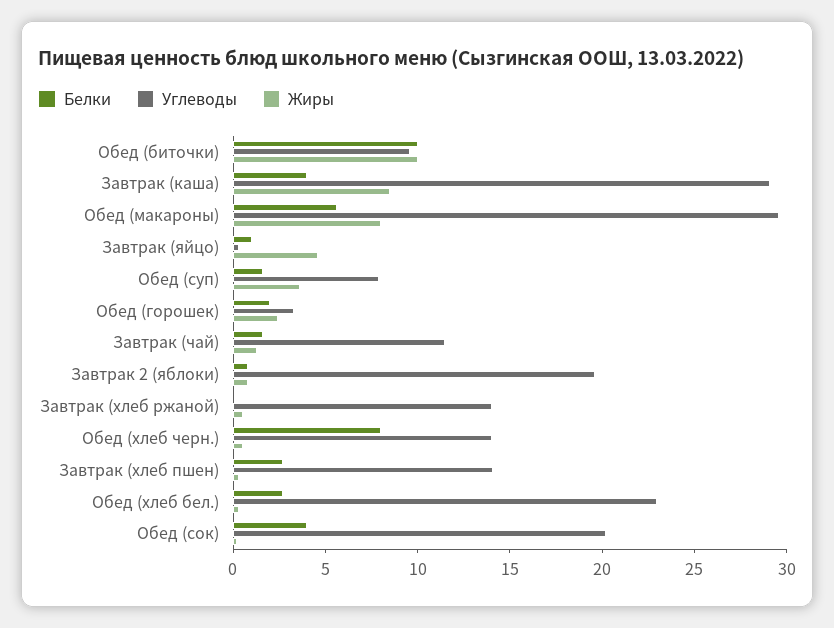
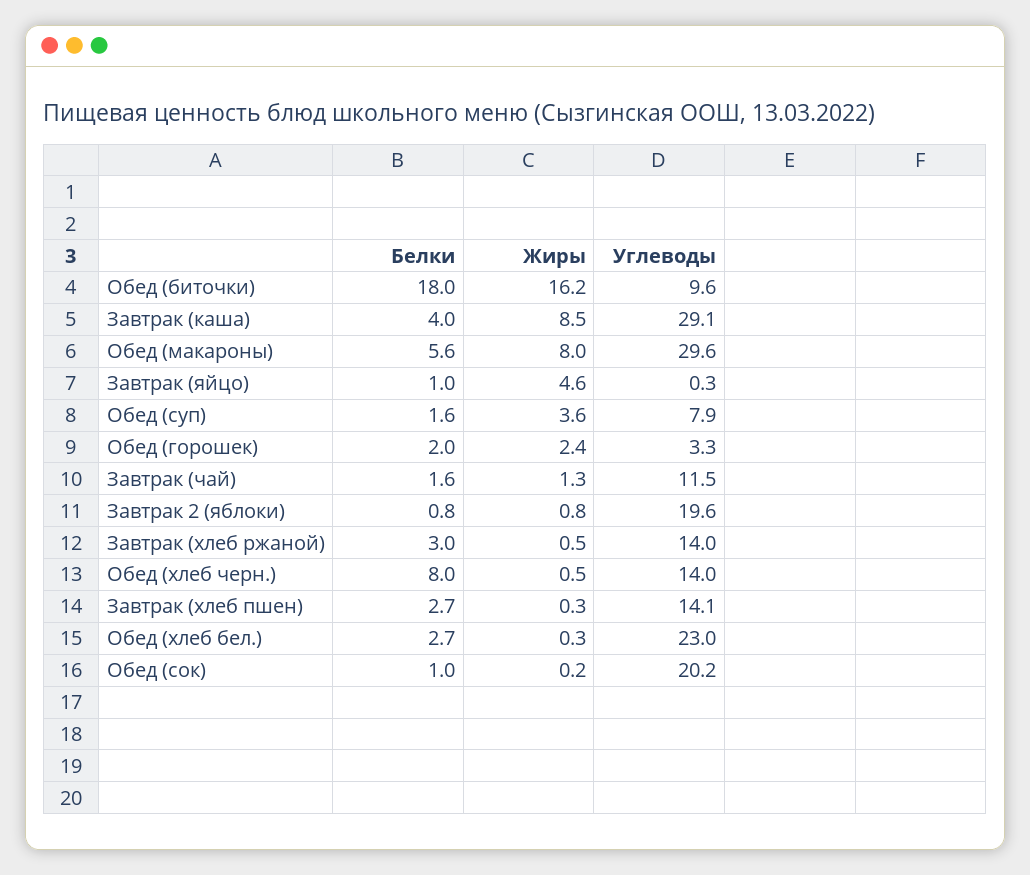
Белки, Обед (биточки): 10 -> 18
Жиры, Обед (биточки): 10 -> 16.2
Белки, Завтрак (хлеб ржаной): 0 -> 3
Белки, Обед (сок): 4 -> 1

